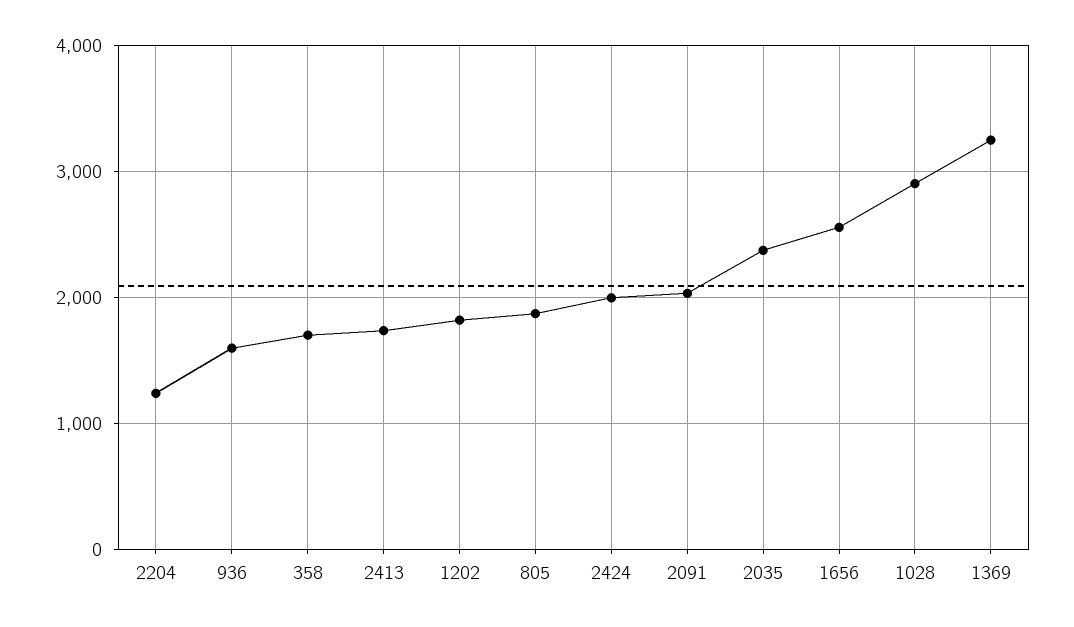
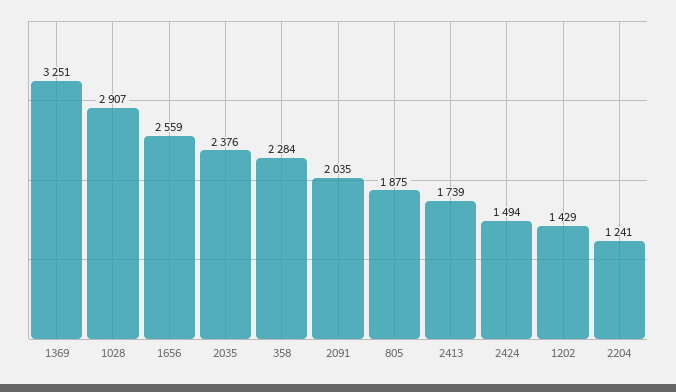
936: 1600 -> none
358: 1700 -> 2284
1202: 1800 -> 1429
2424: 2000 -> 1494

